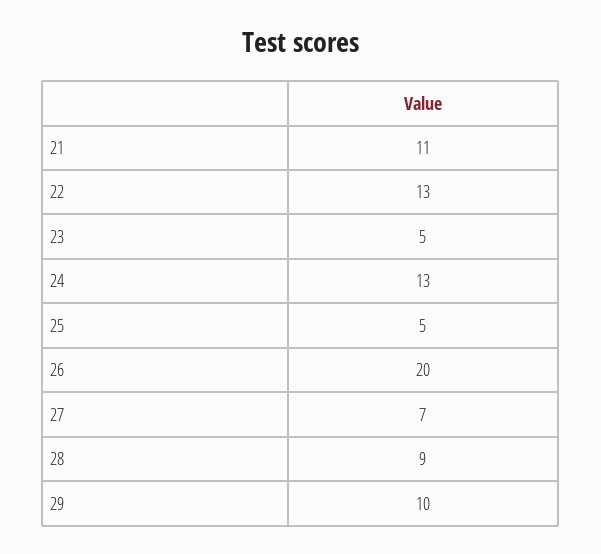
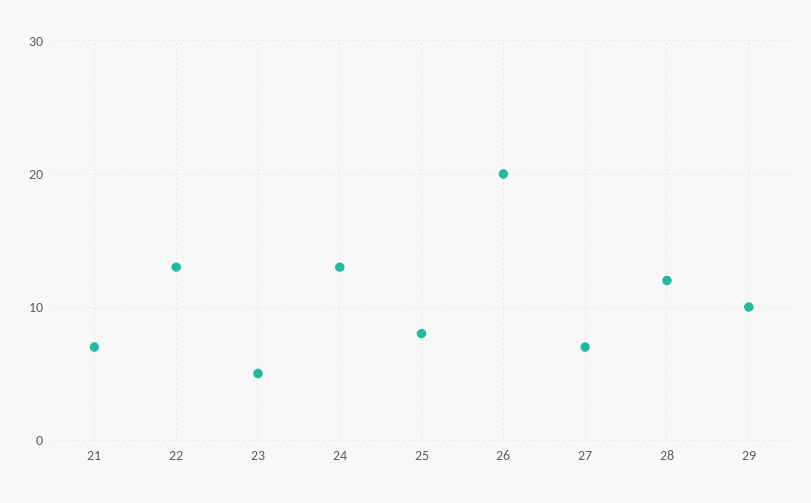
21: 11 -> 7
25: 5 -> 8
28: 9 -> 12

